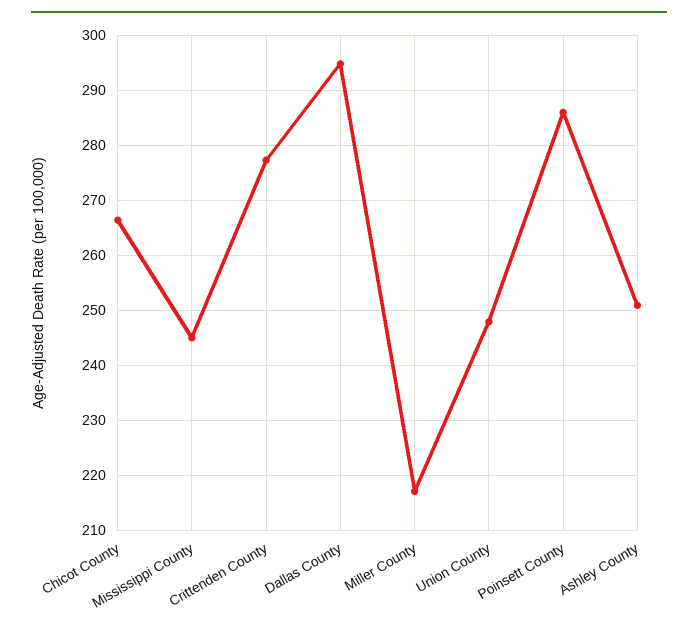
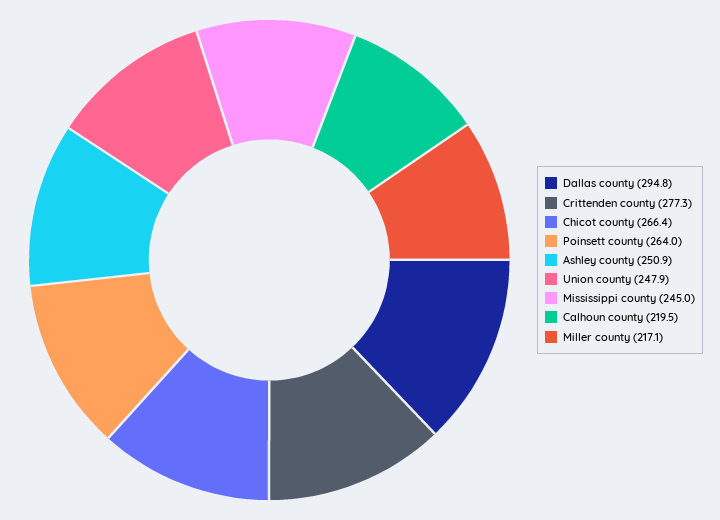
Poinsett County: 286 -> 264
Calhoun county: none -> 219.5

